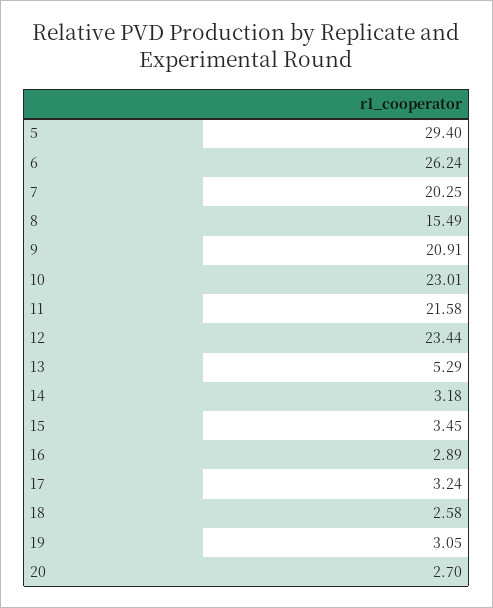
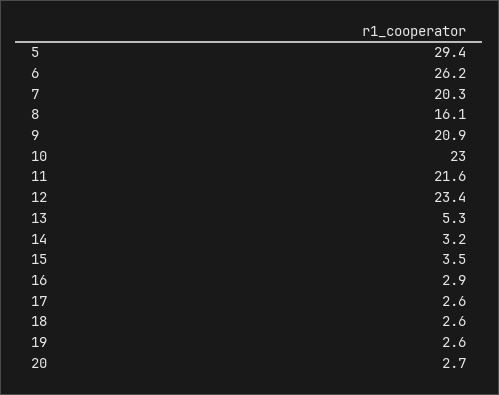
8: 15.49 -> 16.1
17: 3.24 -> 2.6
19: 3.05 -> 2.6

